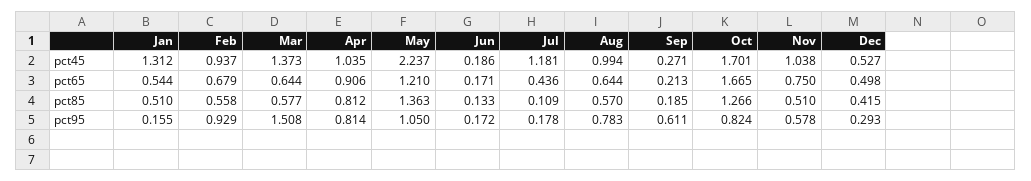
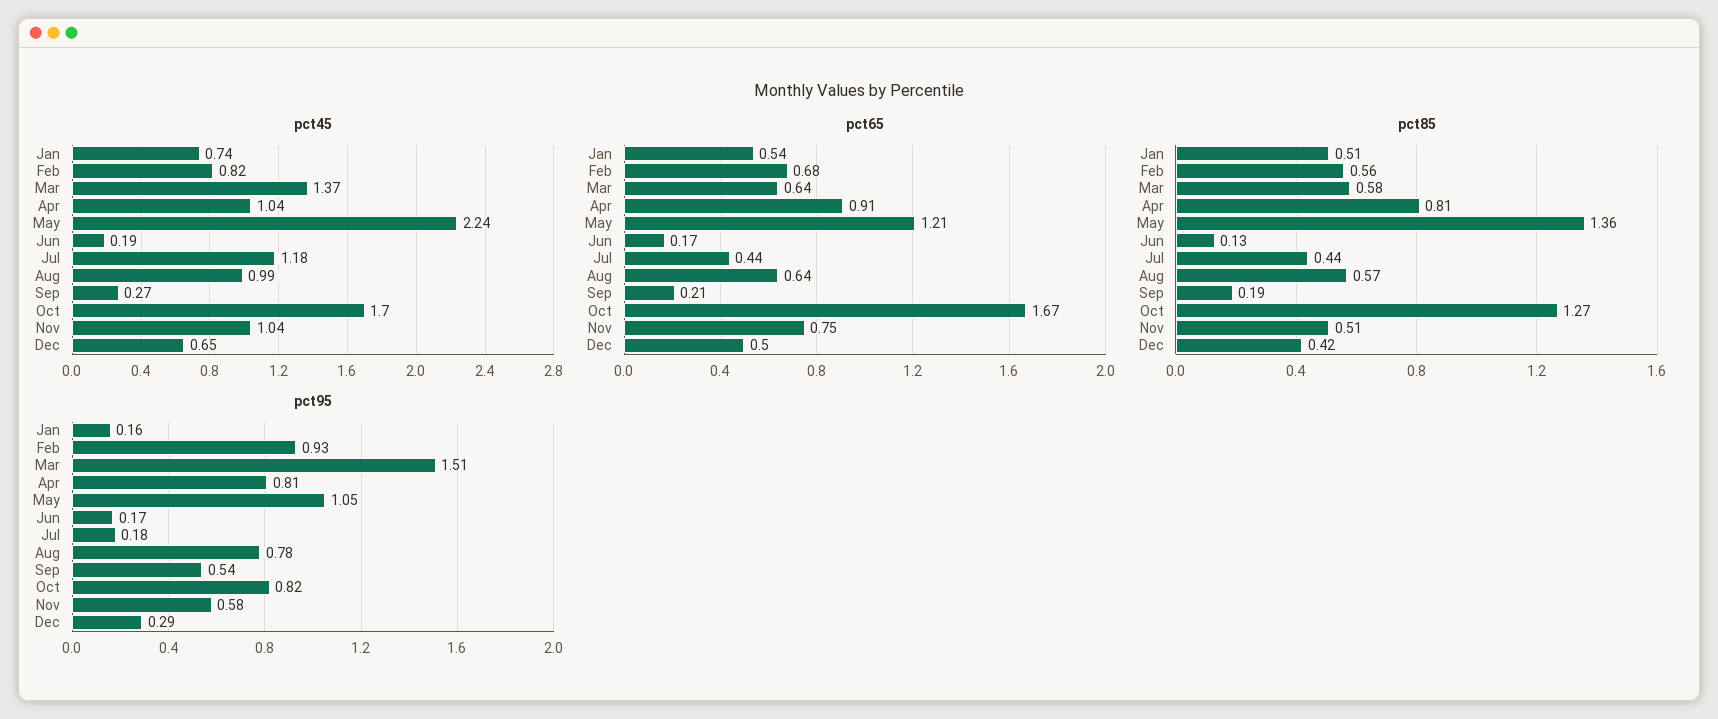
pct45, Jan: 1.312 -> 0.74
pct45, Feb: 0.937 -> 0.82
pct45, Dec: 0.527 -> 0.65
pct85, Jul: 0.109 -> 0.44
pct95, Sep: 0.611 -> 0.54

